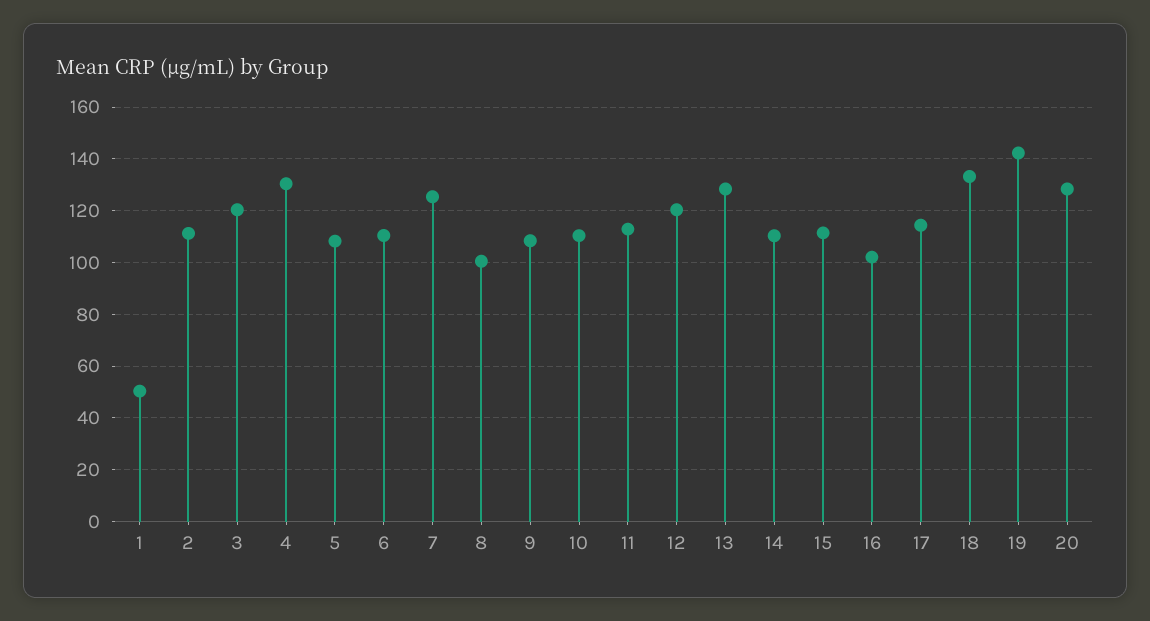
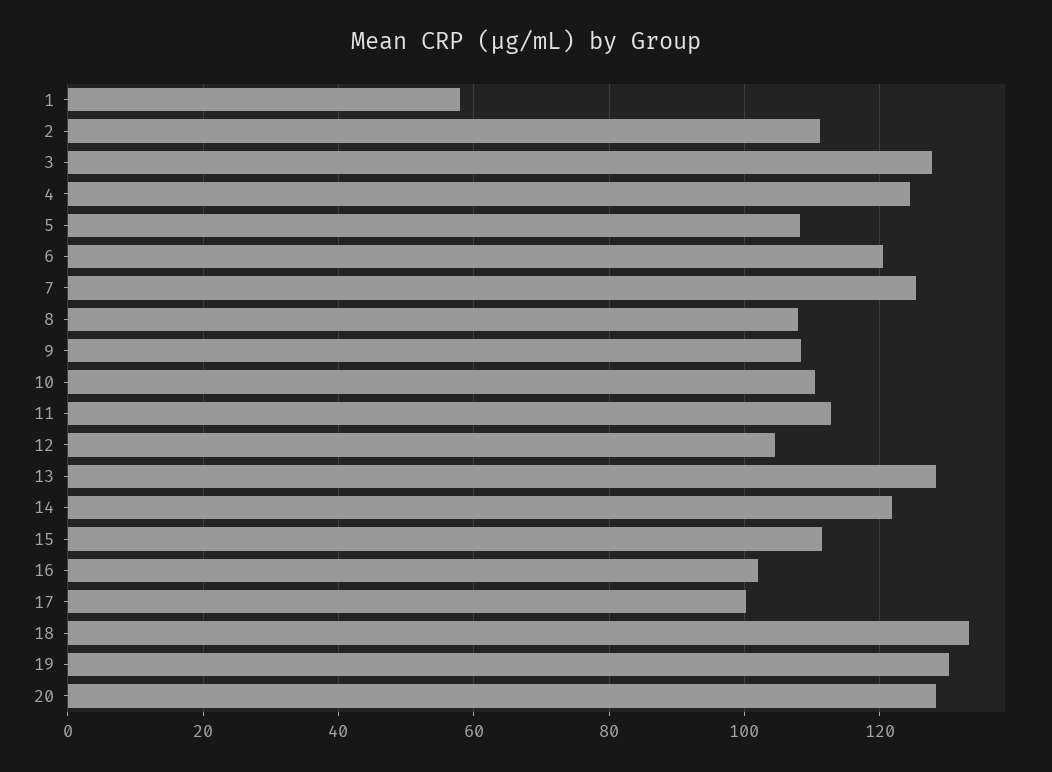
1: 50 -> 58
3: 120 -> 128
4: 130 -> 124
6: 110 -> 120
8: 100 -> 108
12: 120 -> 104
14: 110 -> 122
17: 115 -> 100
19: 142.5 -> 130

